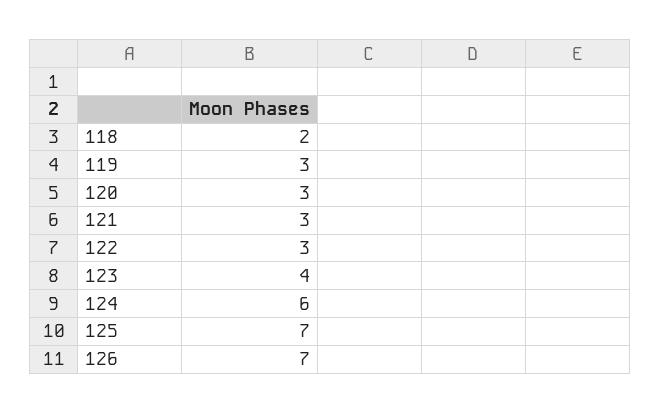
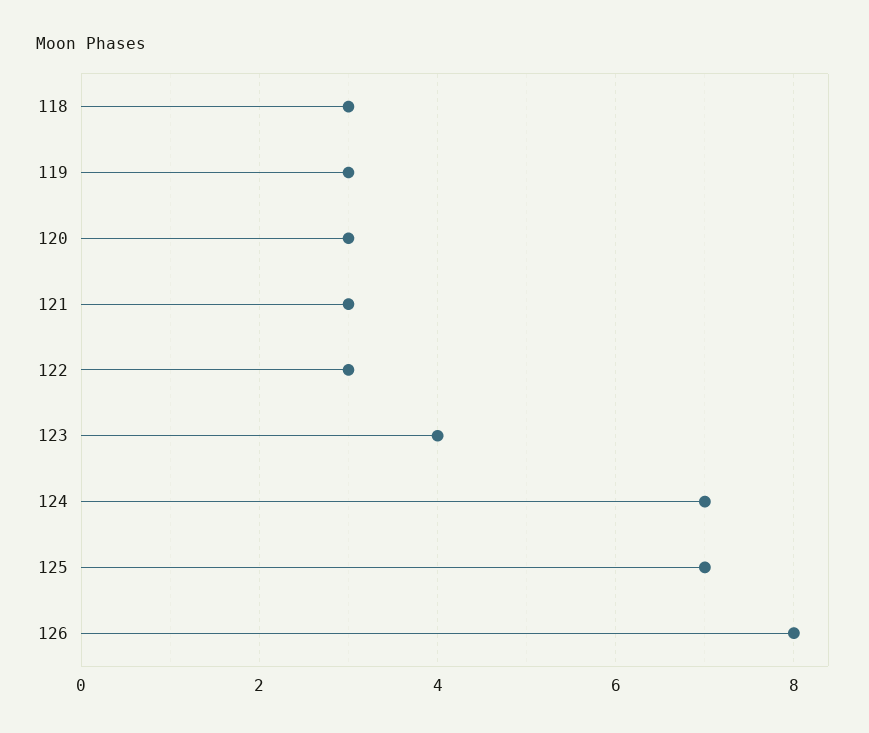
118: 2 -> 3
124: 6 -> 7
126: 7 -> 8

